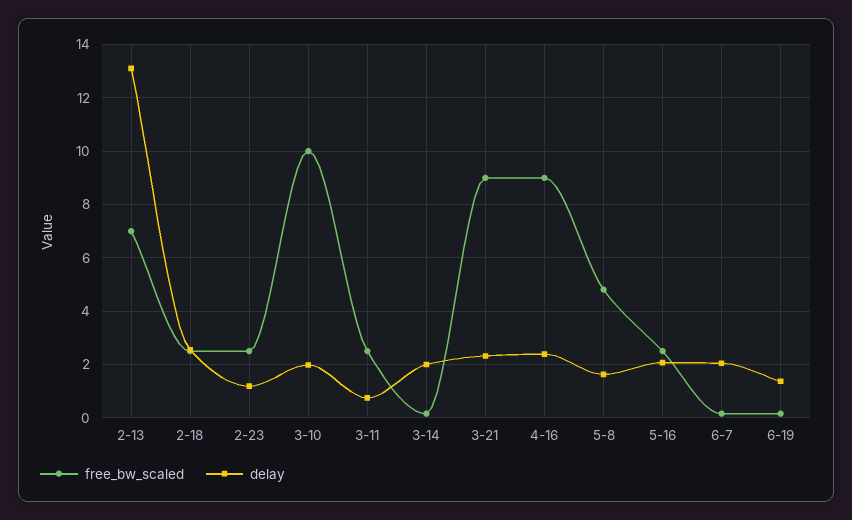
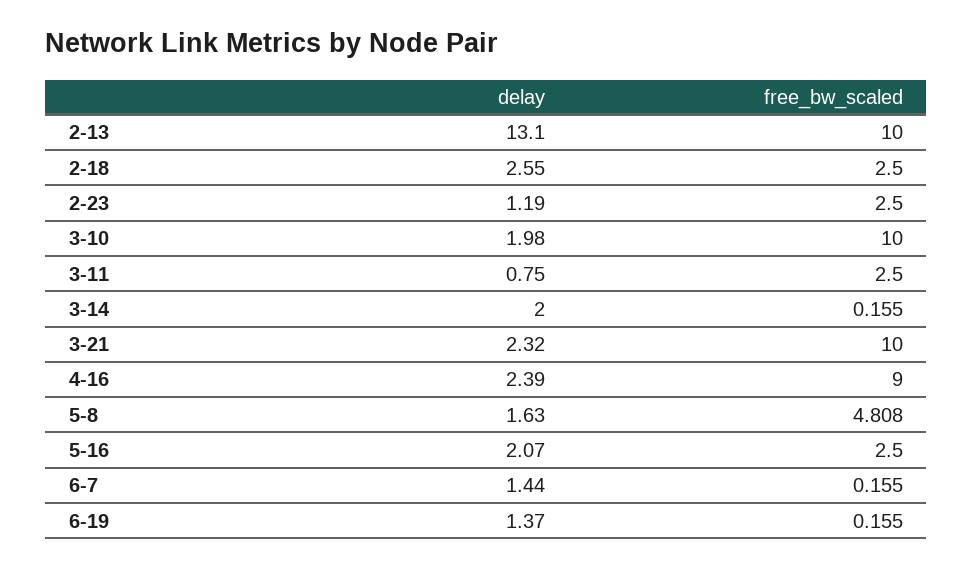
free_bw_scaled, 2-13: 7 -> 10
free_bw_scaled, 3-21: 9 -> 10
delay, 6-7: 2 -> 1.44

